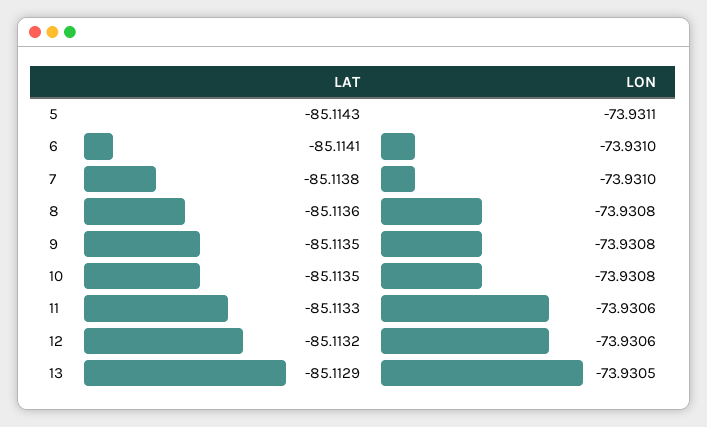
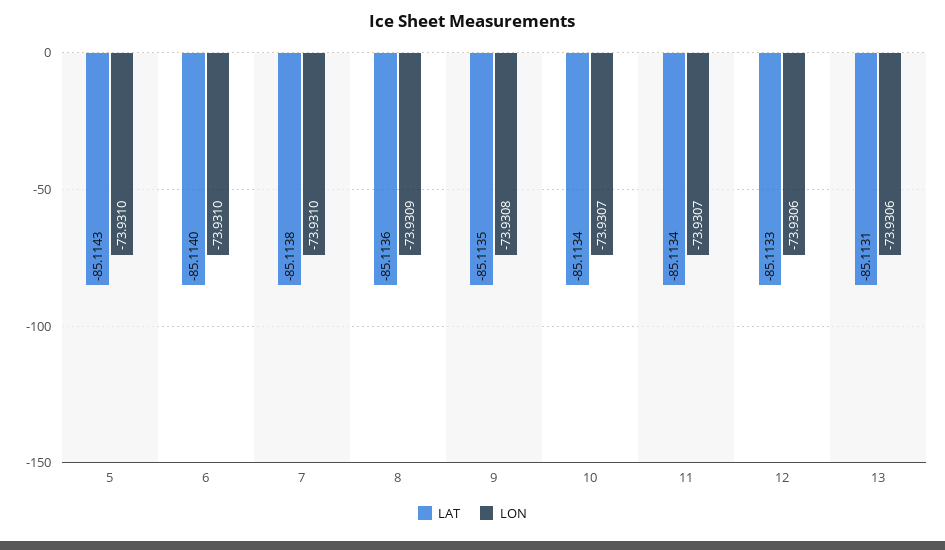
LON, 5: -73.9311 -> -73.931
LAT, 6: -85.1141 -> -85.114
LON, 8: -73.9308 -> -73.9309
LAT, 10: -85.1135 -> -85.1134
LON, 10: -73.9308 -> -73.9307
LAT, 11: -85.1133 -> -85.1134
LON, 11: -73.9306 -> -73.9307
LAT, 12: -85.1132 -> -85.1133
LAT, 13: -85.1129 -> -85.1131
LON, 13: -73.9305 -> -73.9306

